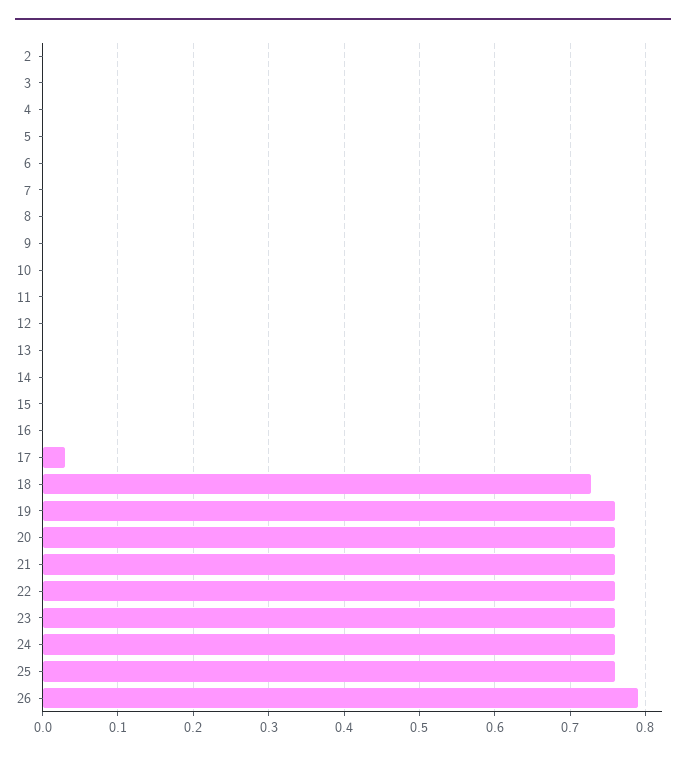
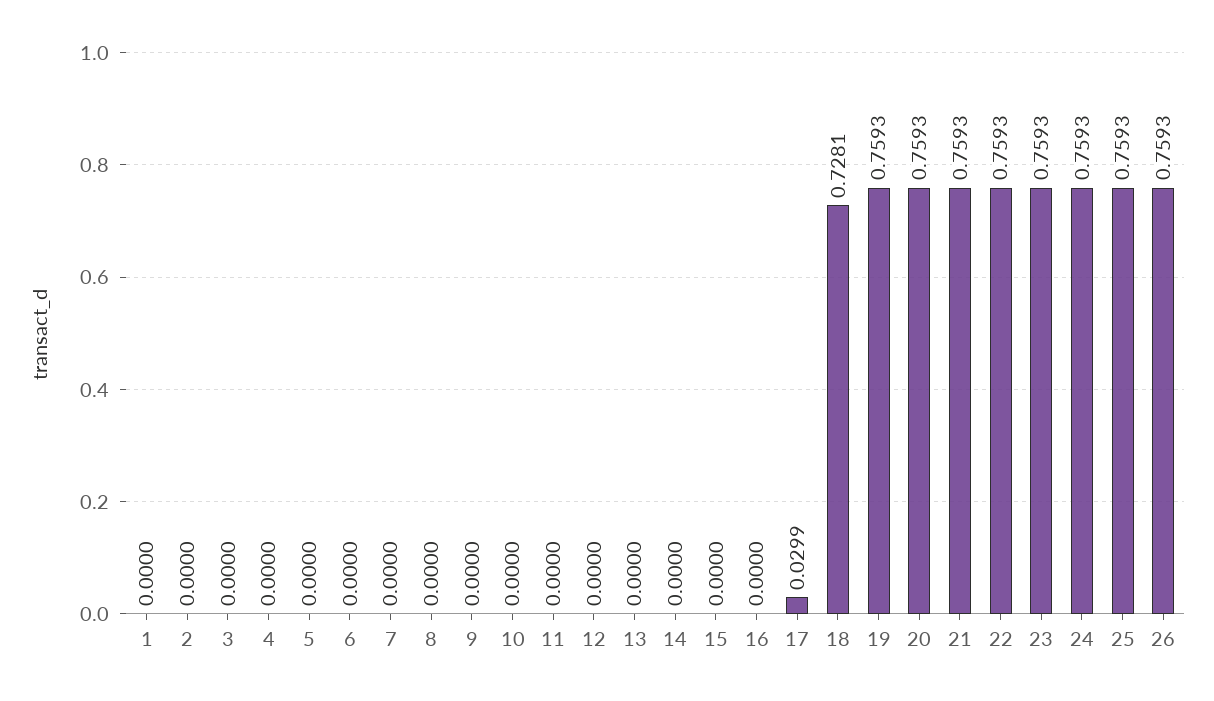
26: 0.79 -> 0.7593
1: none -> 0

